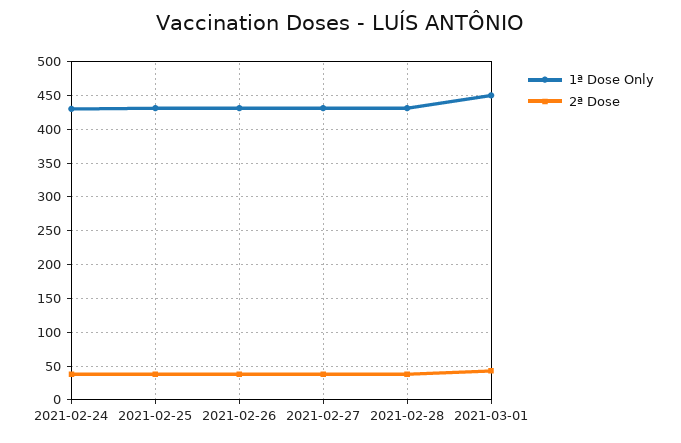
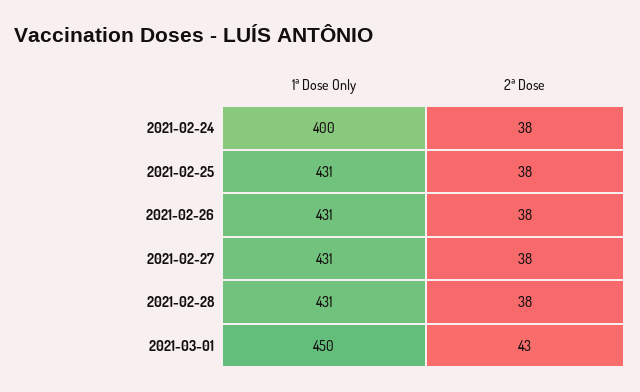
1ª Dose Only, 2021-02-24: 430 -> 400

